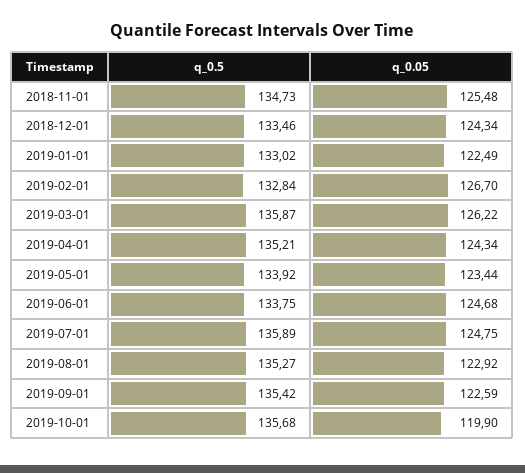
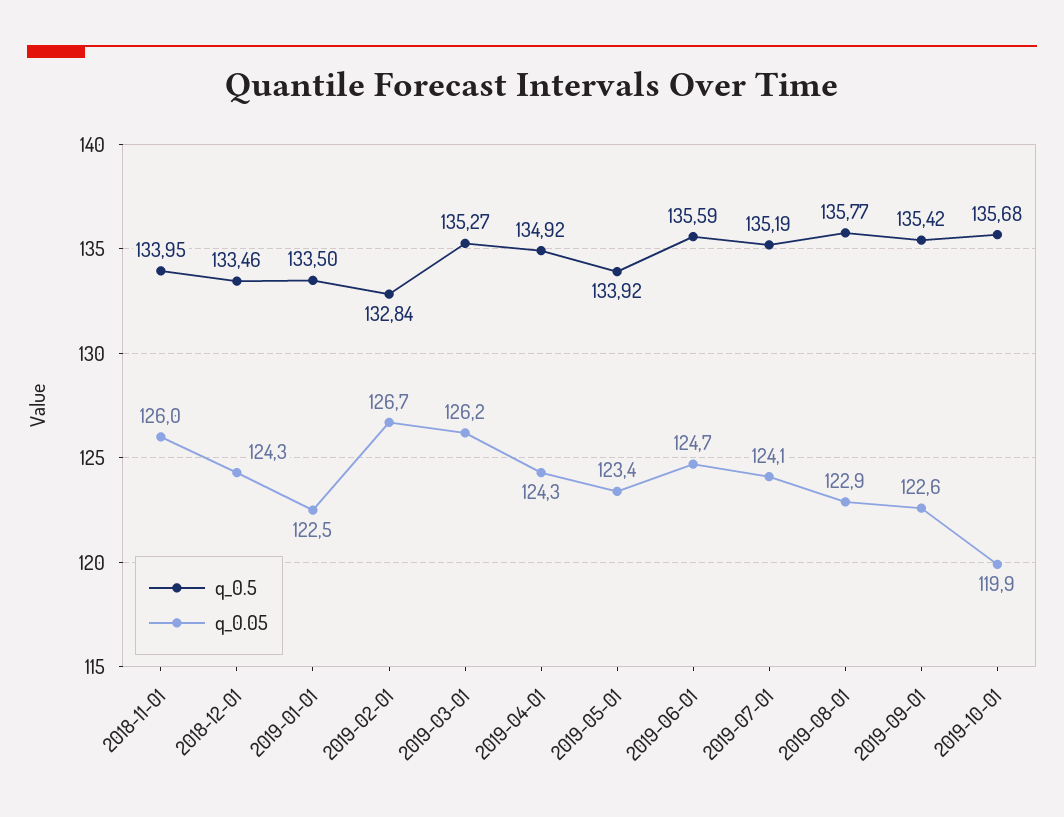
q_0.5, 2018-11-01: 134.73 -> 133.95
q_0.05, 2018-11-01: 125.48 -> 126
q_0.5, 2019-01-01: 133.02 -> 133.5
q_0.5, 2019-03-01: 135.87 -> 135.27
q_0.5, 2019-04-01: 135.21 -> 134.92
q_0.5, 2019-06-01: 133.75 -> 135.59
q_0.5, 2019-07-01: 135.89 -> 135.19
q_0.05, 2019-07-01: 124.75 -> 124.1
q_0.5, 2019-08-01: 135.27 -> 135.77

